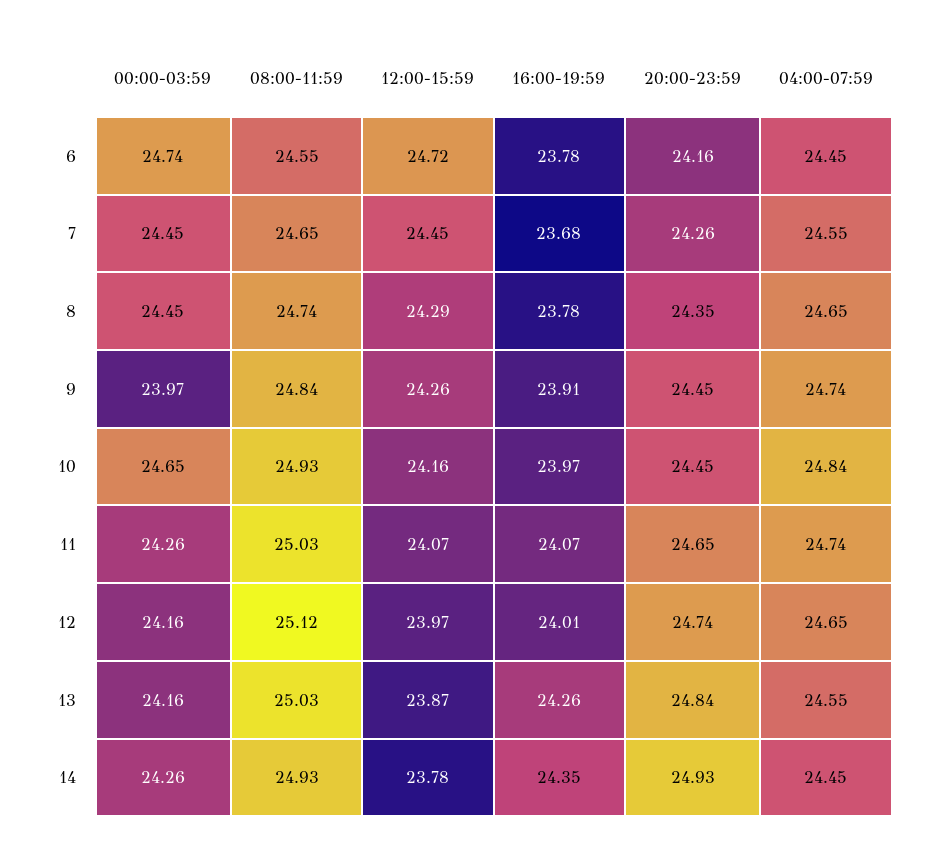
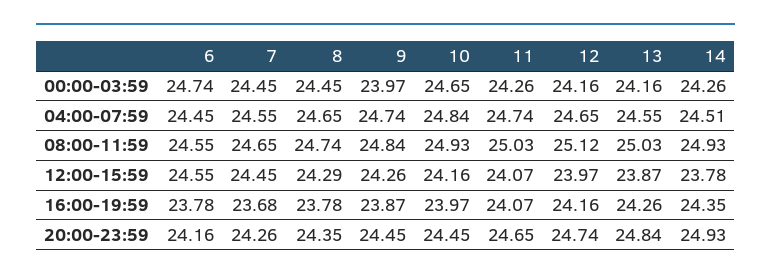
12:00-15:59, 6: 24.72 -> 24.55
16:00-19:59, 9: 23.91 -> 23.87
16:00-19:59, 12: 24.01 -> 24.16
04:00-07:59, 14: 24.45 -> 24.51

